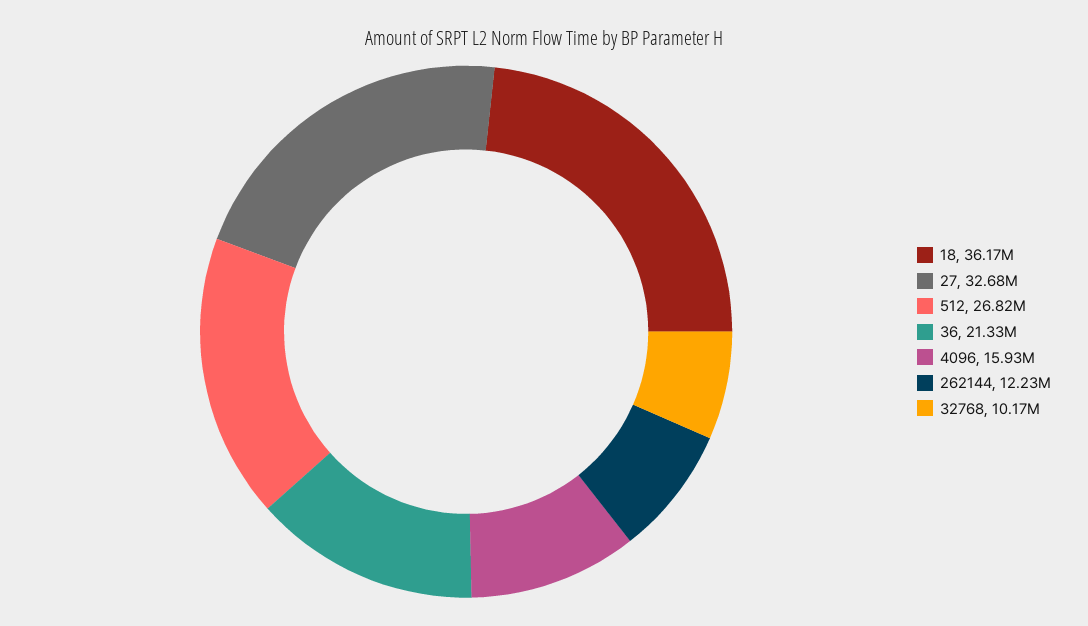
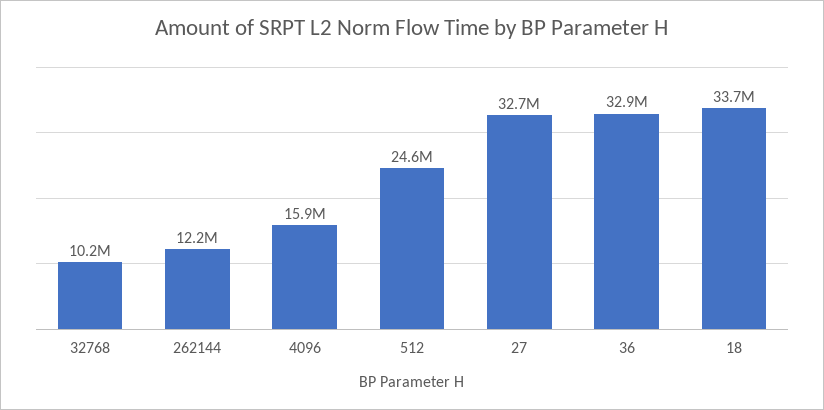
18: 36170000 -> 33700000
512: 26820000 -> 24600000
36: 21330000 -> 32900000

